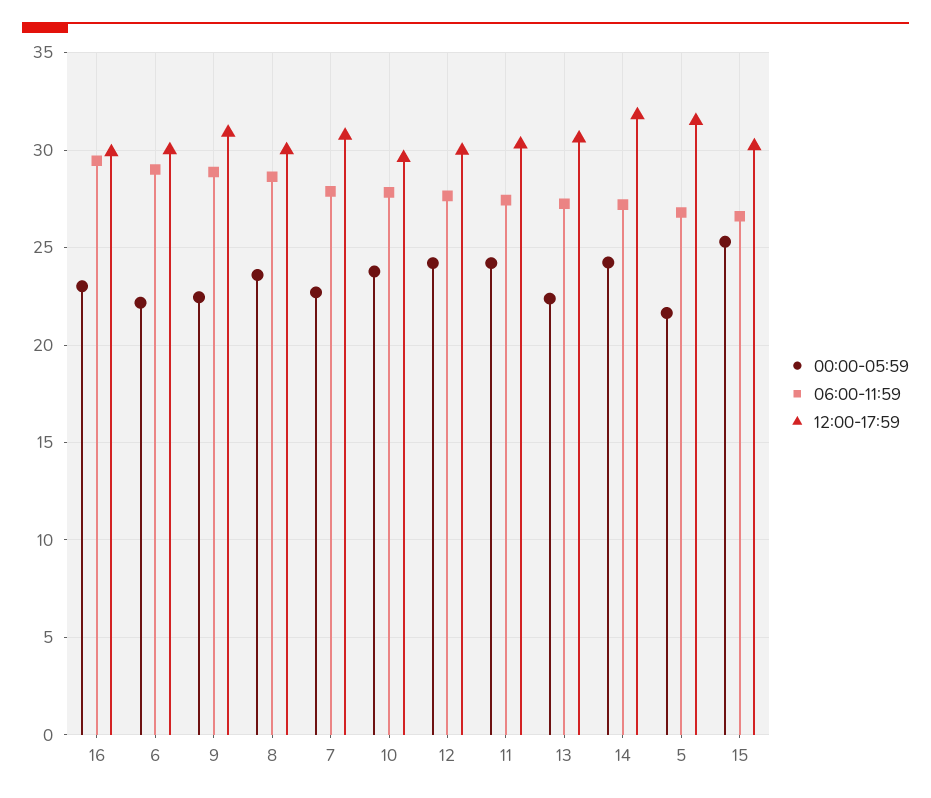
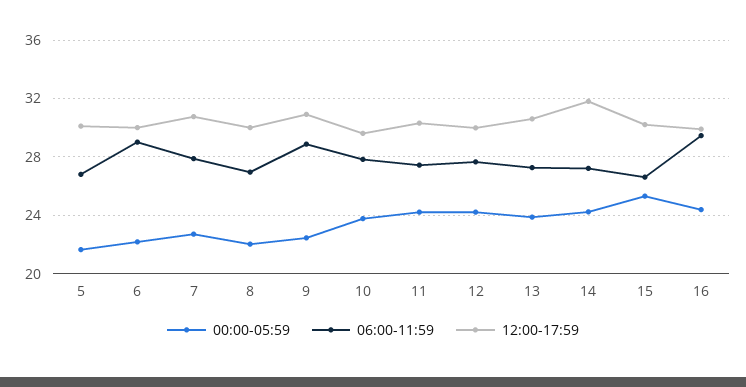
00:00-05:59, 16: 23 -> 24.5
00:00-05:59, 8: 23.5 -> 22
06:00-11:59, 8: 28.5 -> 27
00:00-05:59, 13: 22.5 -> 24
12:00-17:59, 5: 31.5 -> 30

